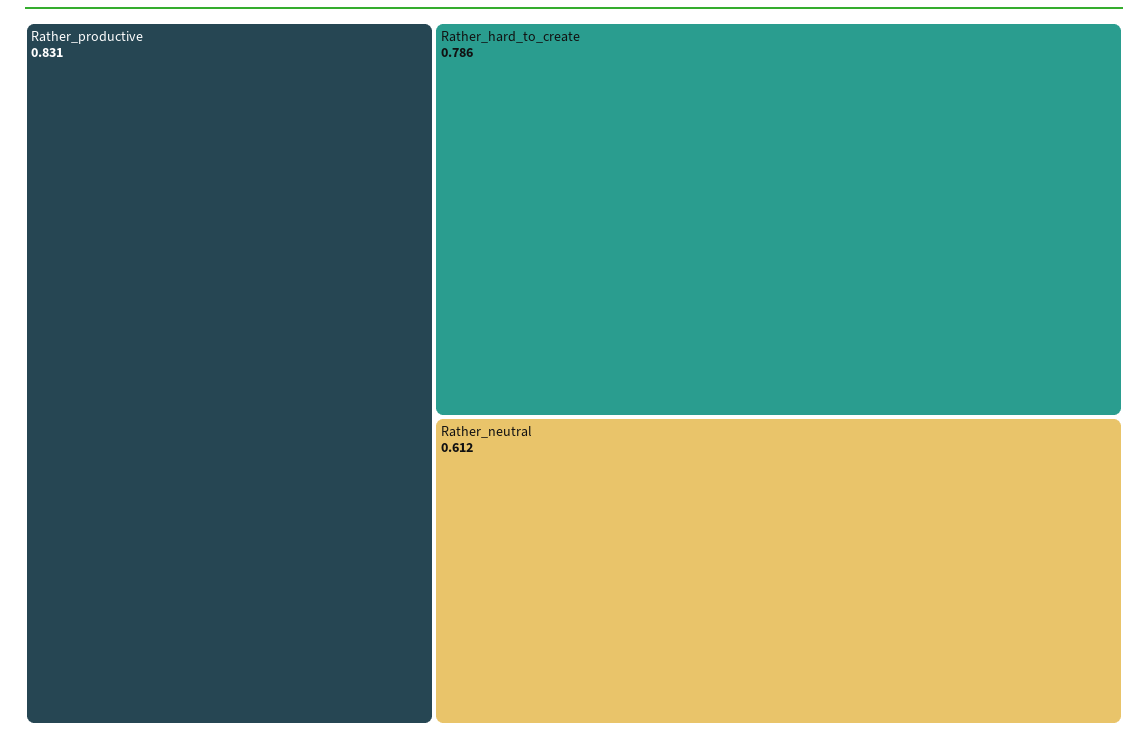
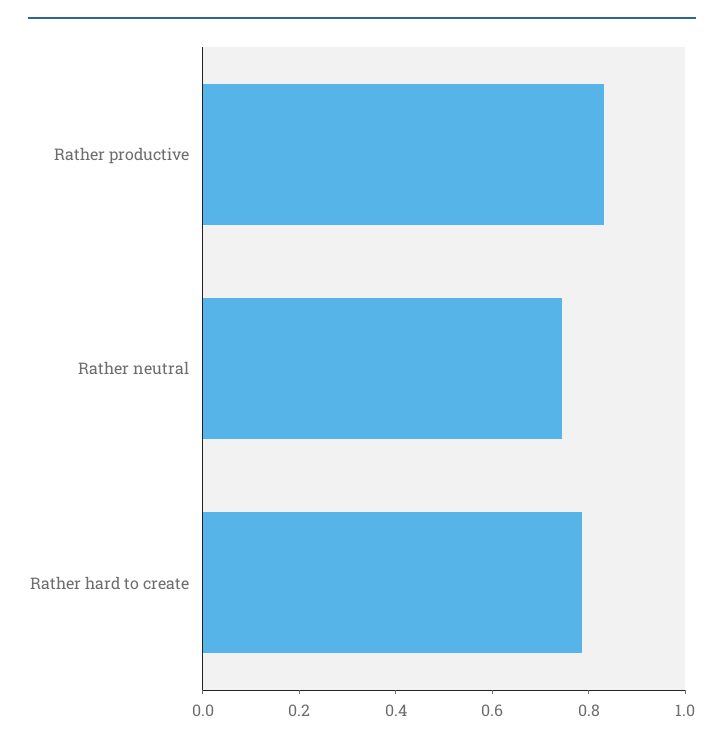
Rather_neutral: 0.612 -> 0.75

